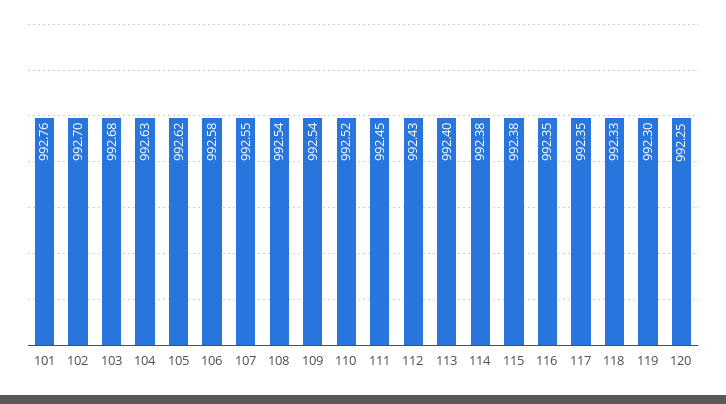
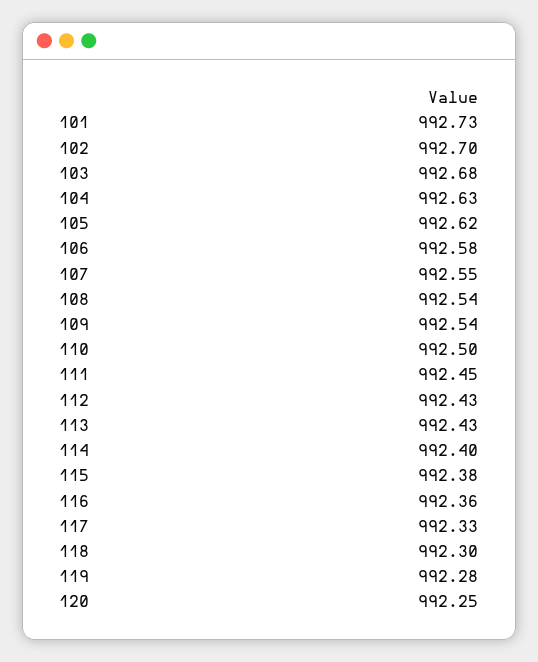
101: 992.76 -> 992.73
110: 992.52 -> 992.5
113: 992.4 -> 992.43
114: 992.38 -> 992.4
116: 992.35 -> 992.36
117: 992.35 -> 992.33
118: 992.33 -> 992.3
119: 992.3 -> 992.28

